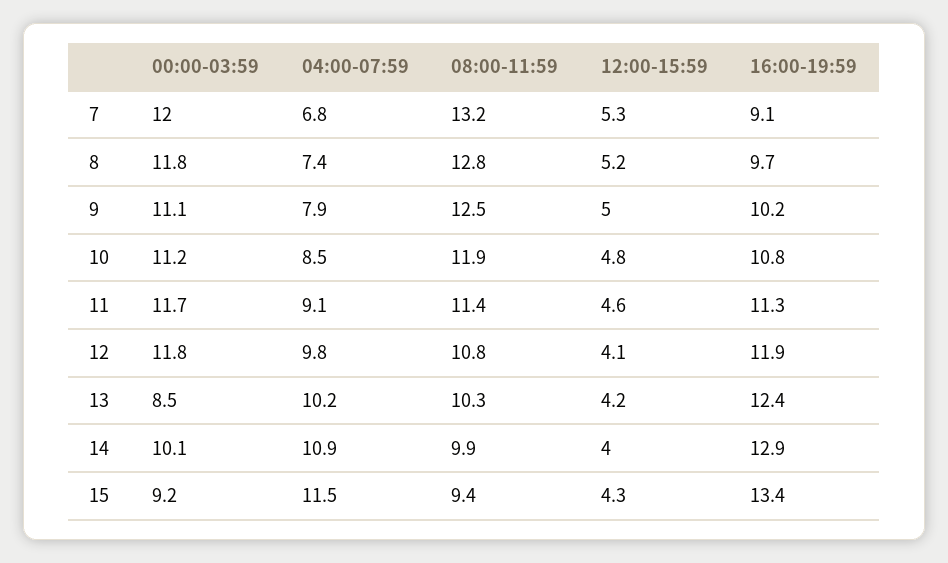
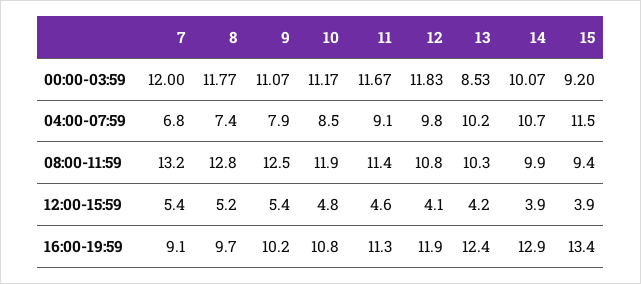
12:00-15:59, 7: 5.3 -> 5.4
12:00-15:59, 9: 5 -> 5.4
04:00-07:59, 14: 10.9 -> 10.7
12:00-15:59, 14: 4 -> 3.9
12:00-15:59, 15: 4.3 -> 3.9

